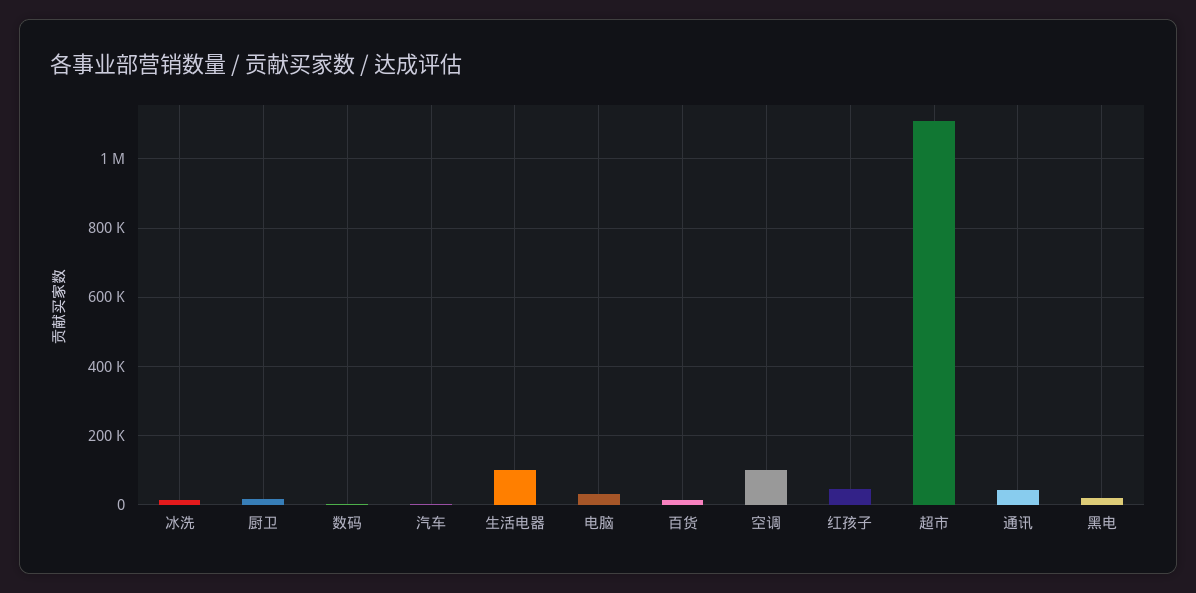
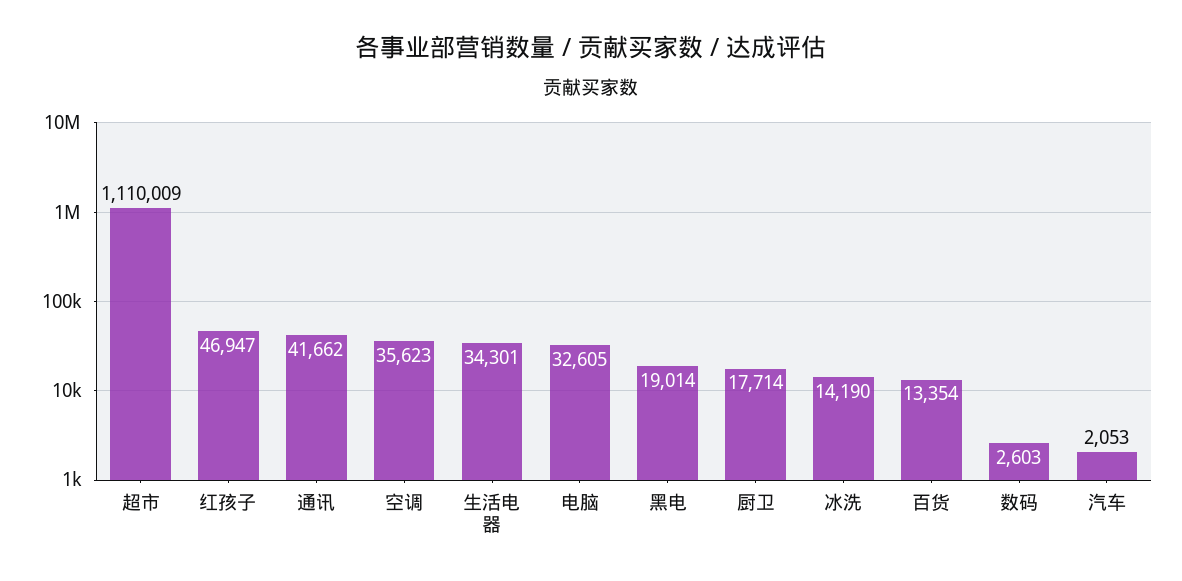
生活电器: 100000 -> 34301
空调: 100000 -> 35623

